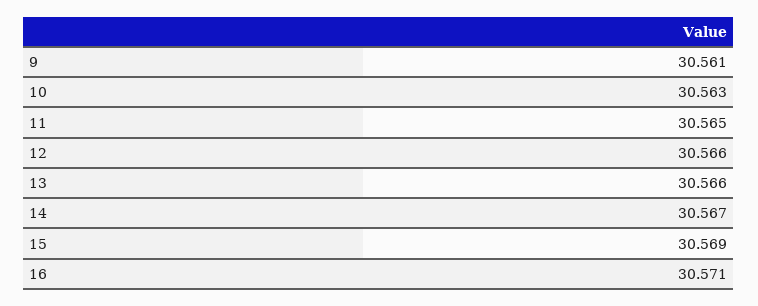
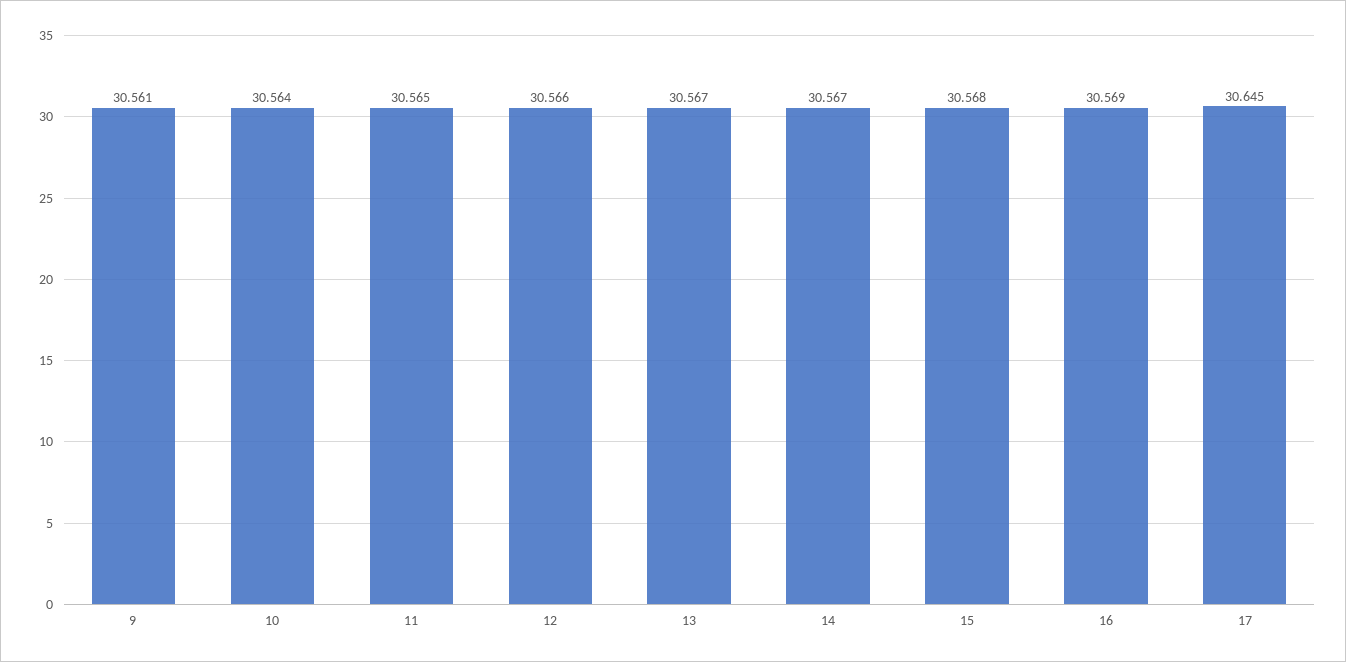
10: 30.563 -> 30.564
13: 30.566 -> 30.567
15: 30.569 -> 30.568
16: 30.571 -> 30.569
17: none -> 30.645

